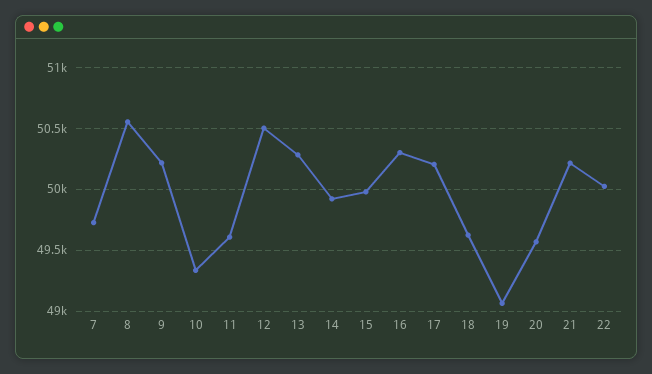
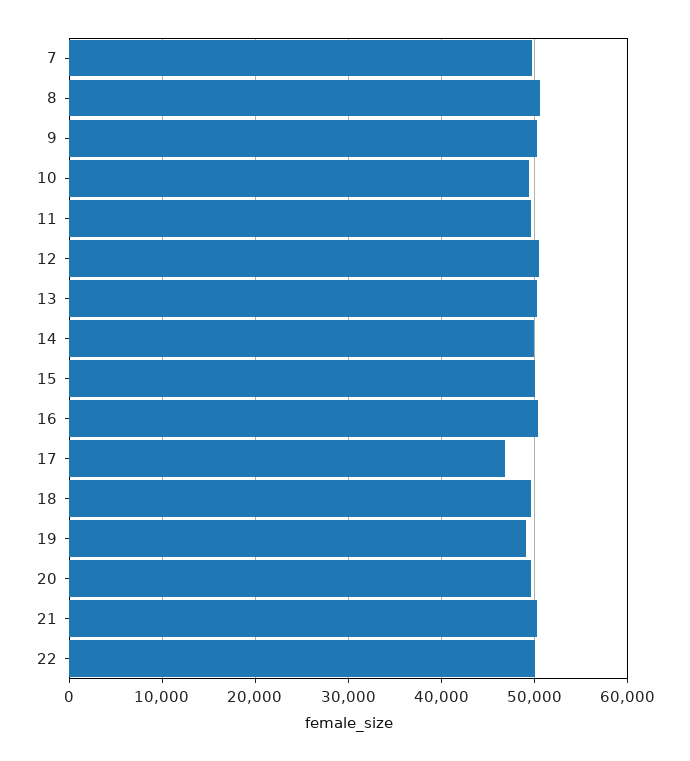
17: 50200 -> 47000

